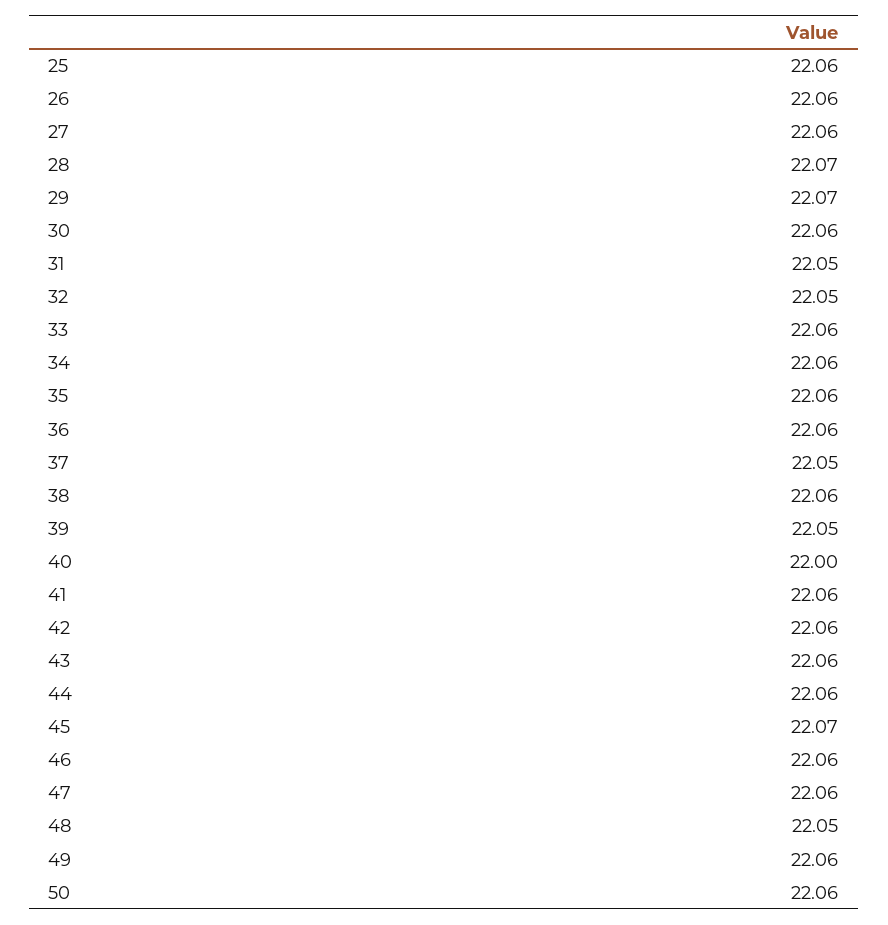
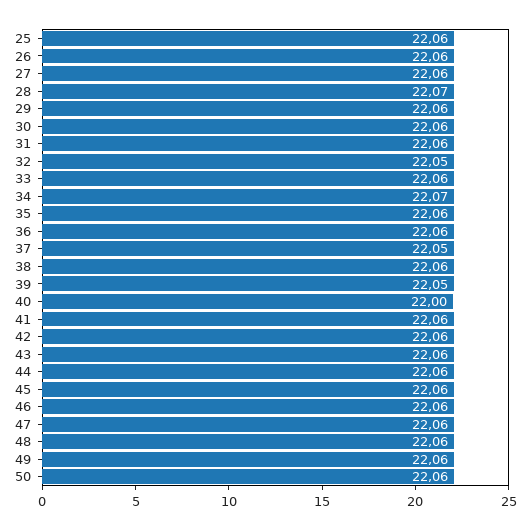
29: 22.07 -> 22.06
31: 22.05 -> 22.06
34: 22.06 -> 22.07
45: 22.07 -> 22.06
48: 22.05 -> 22.06

